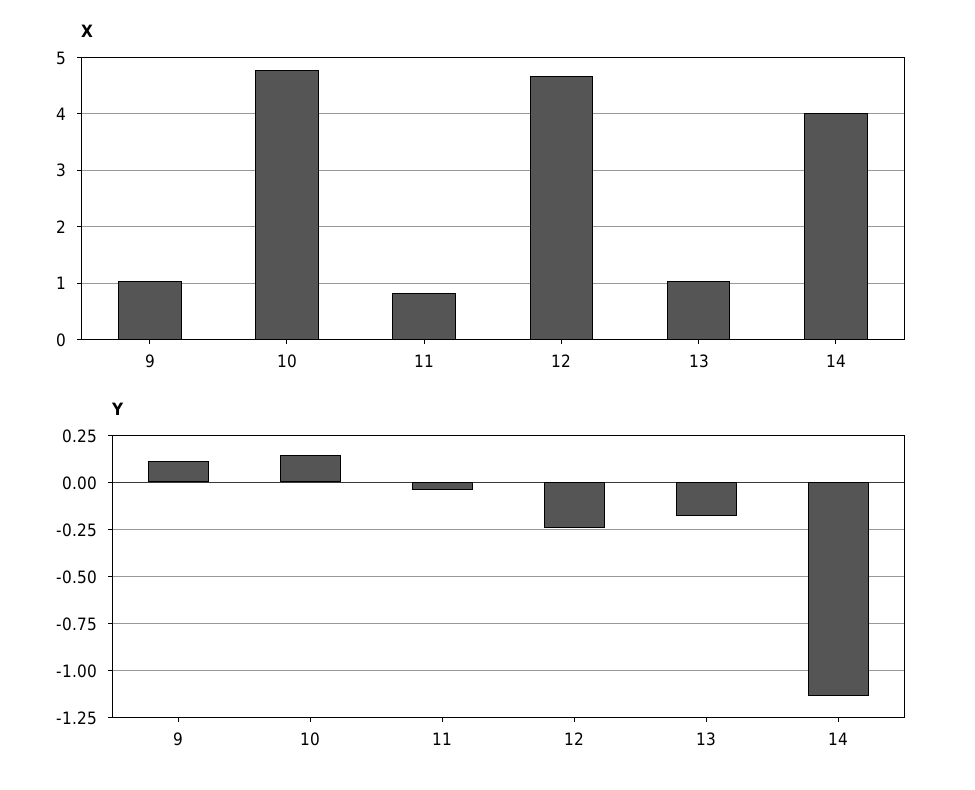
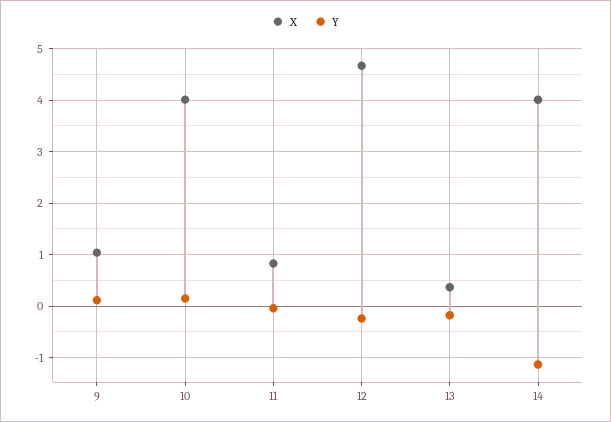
X, 10: 4.8 -> 4
X, 13: 1 -> 0.4

